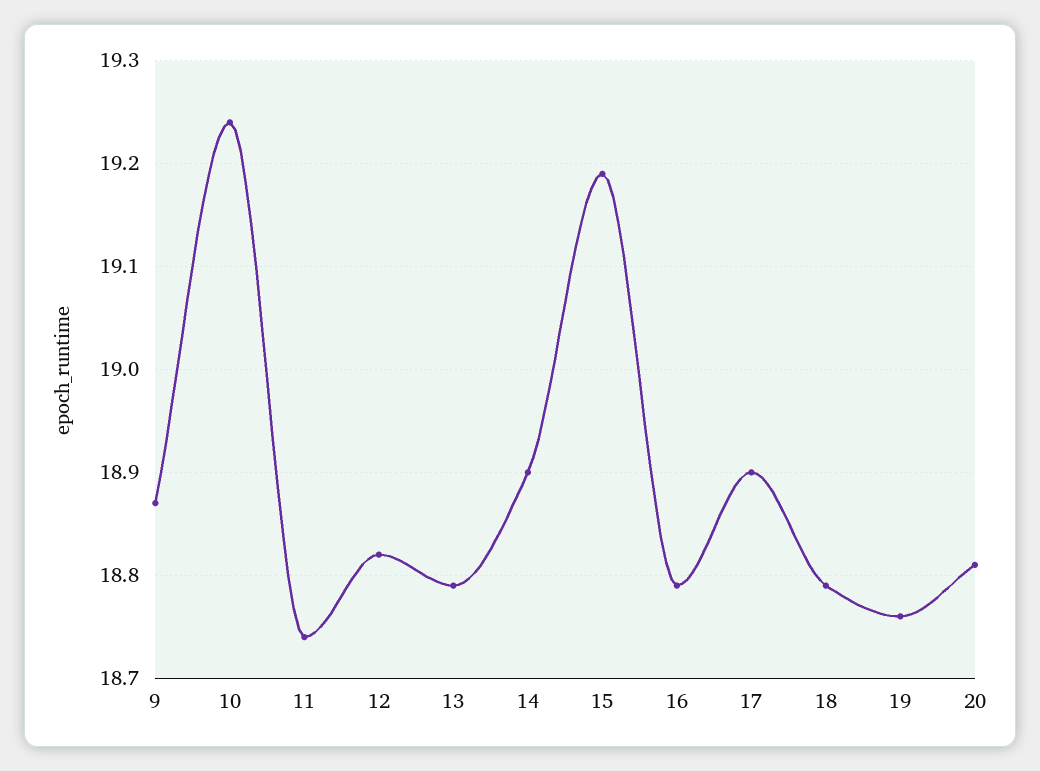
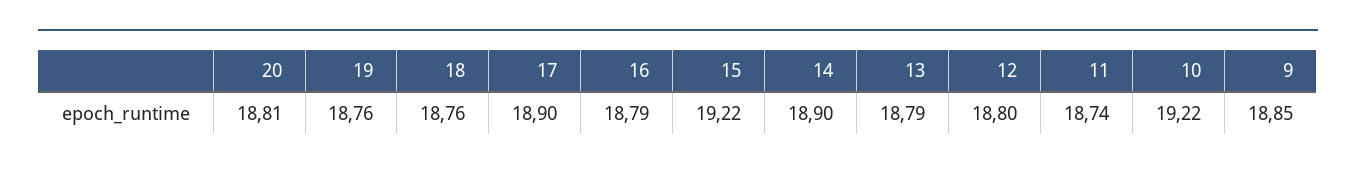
9: 18.87 -> 18.85
10: 19.24 -> 19.22
12: 18.82 -> 18.8
15: 19.19 -> 19.22
18: 18.79 -> 18.76

